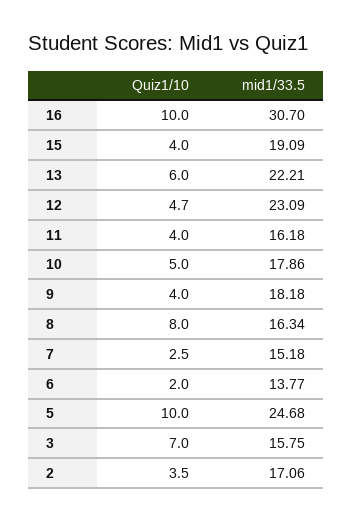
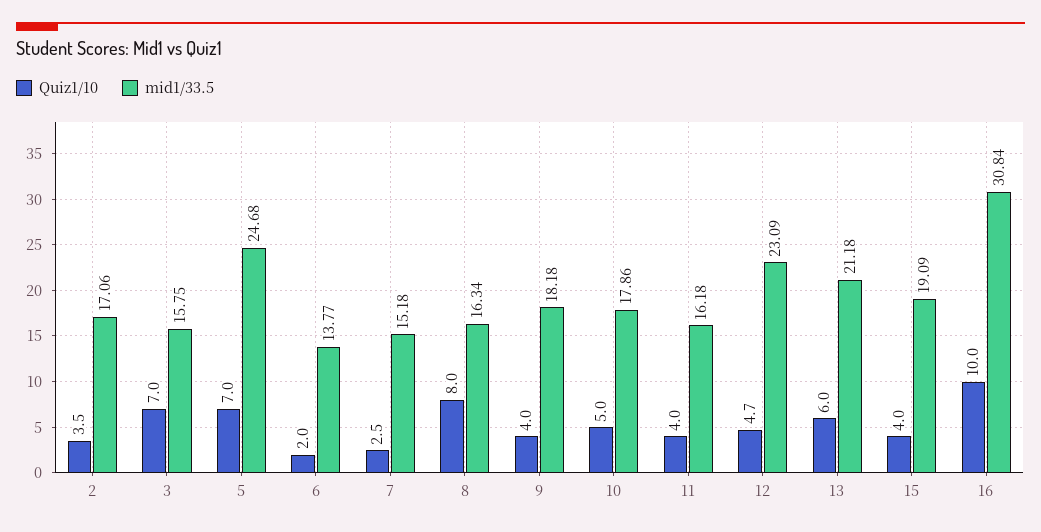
mid1/33.5, 16: 30.7 -> 30.84
mid1/33.5, 13: 22.21 -> 21.18
Quiz1/10, 5: 10 -> 7

